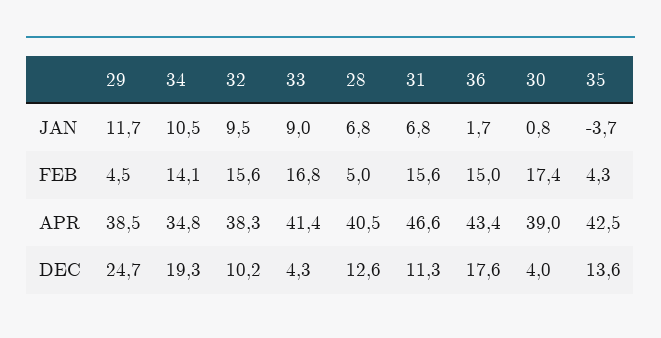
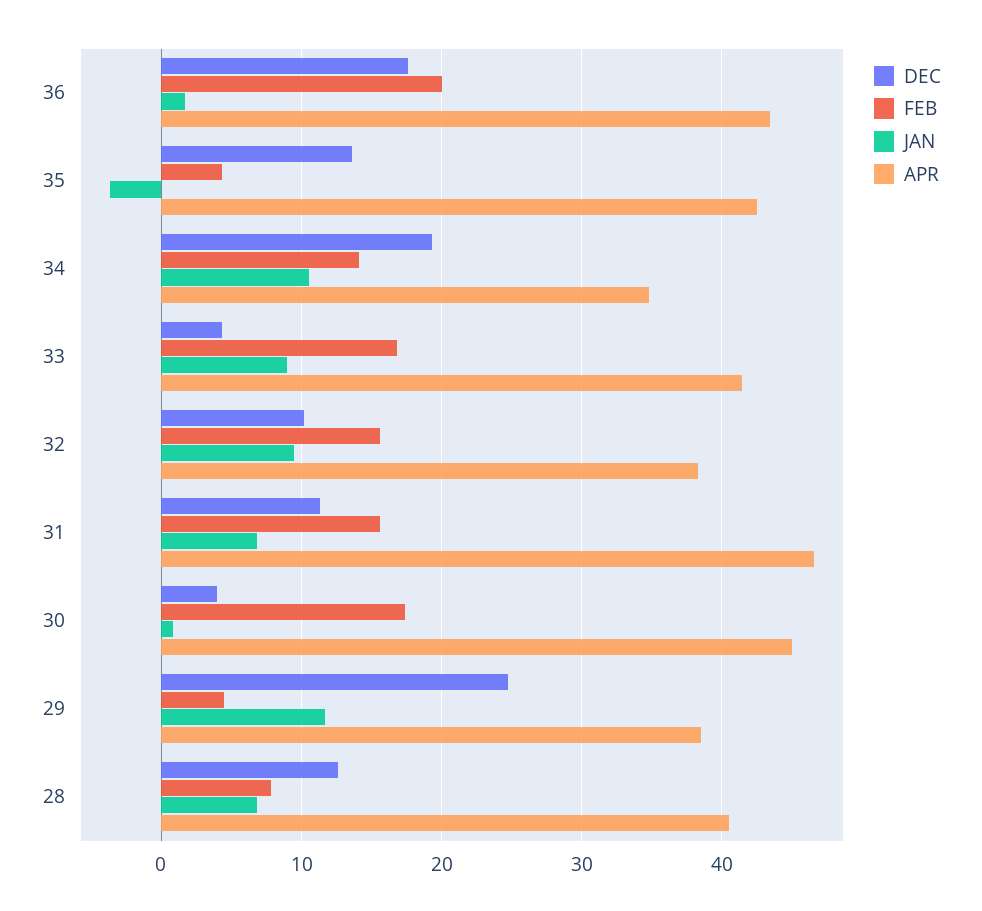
FEB, 28: 5 -> 8
FEB, 36: 15 -> 20
APR, 30: 39 -> 45

